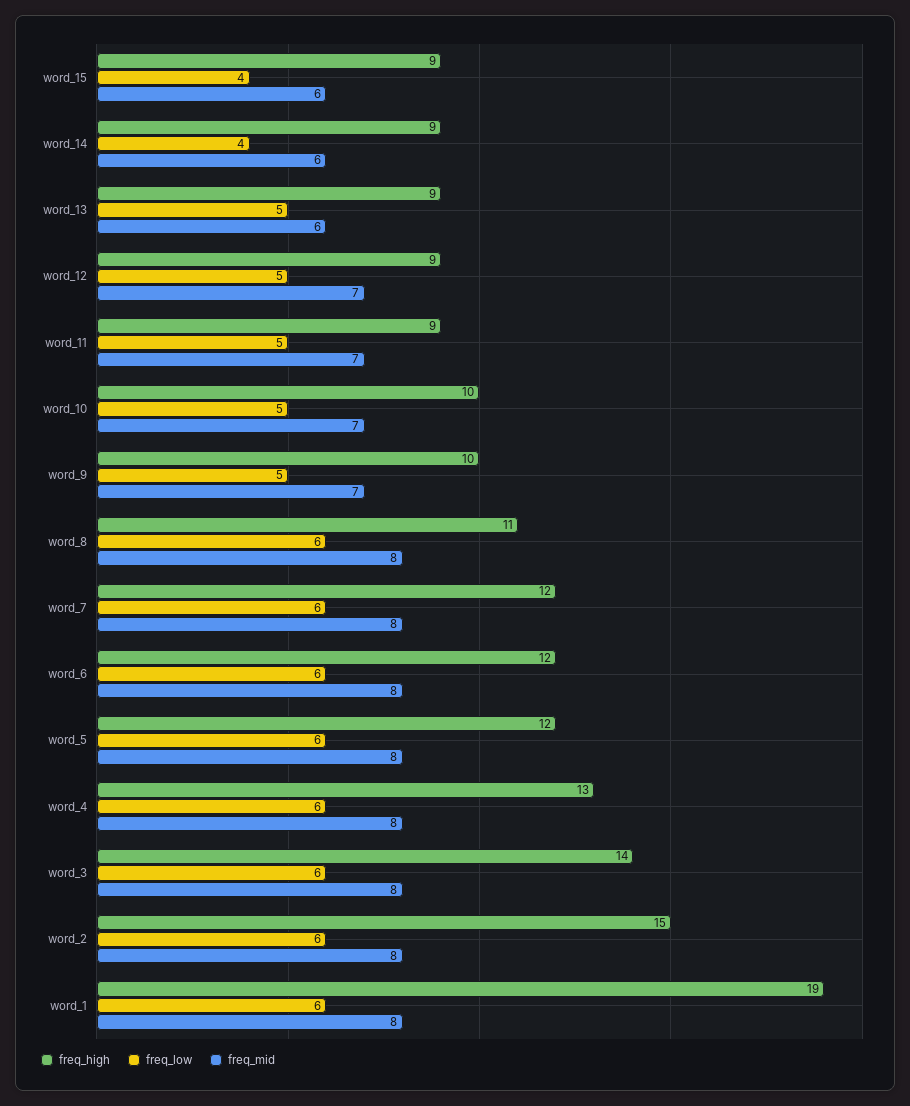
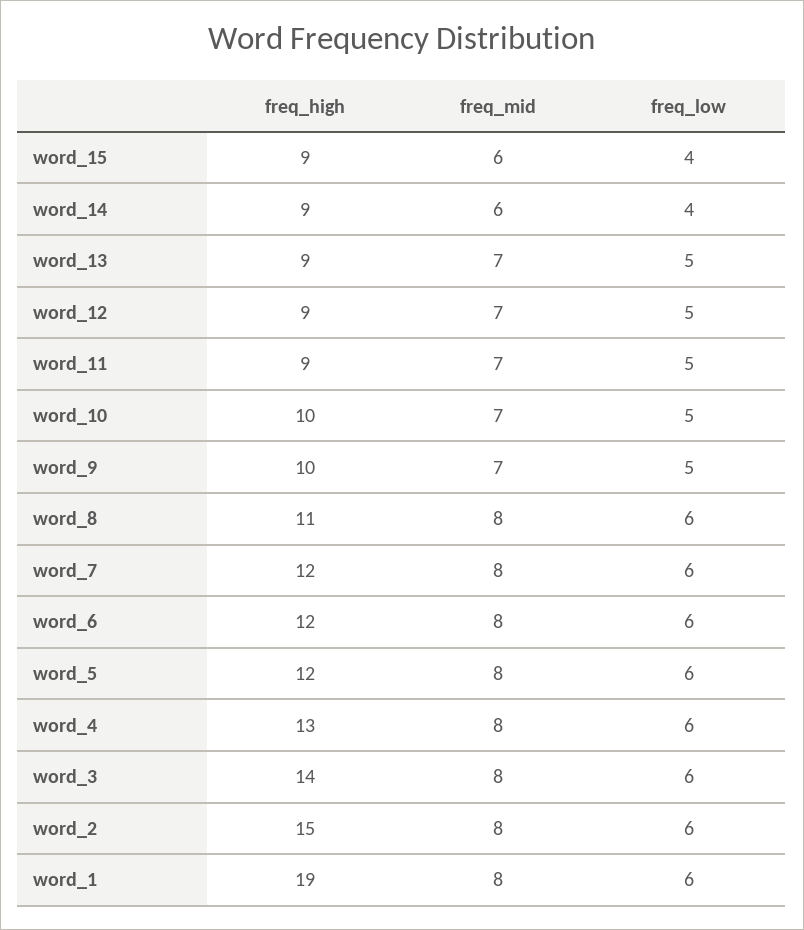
freq_mid, word_13: 6 -> 7

